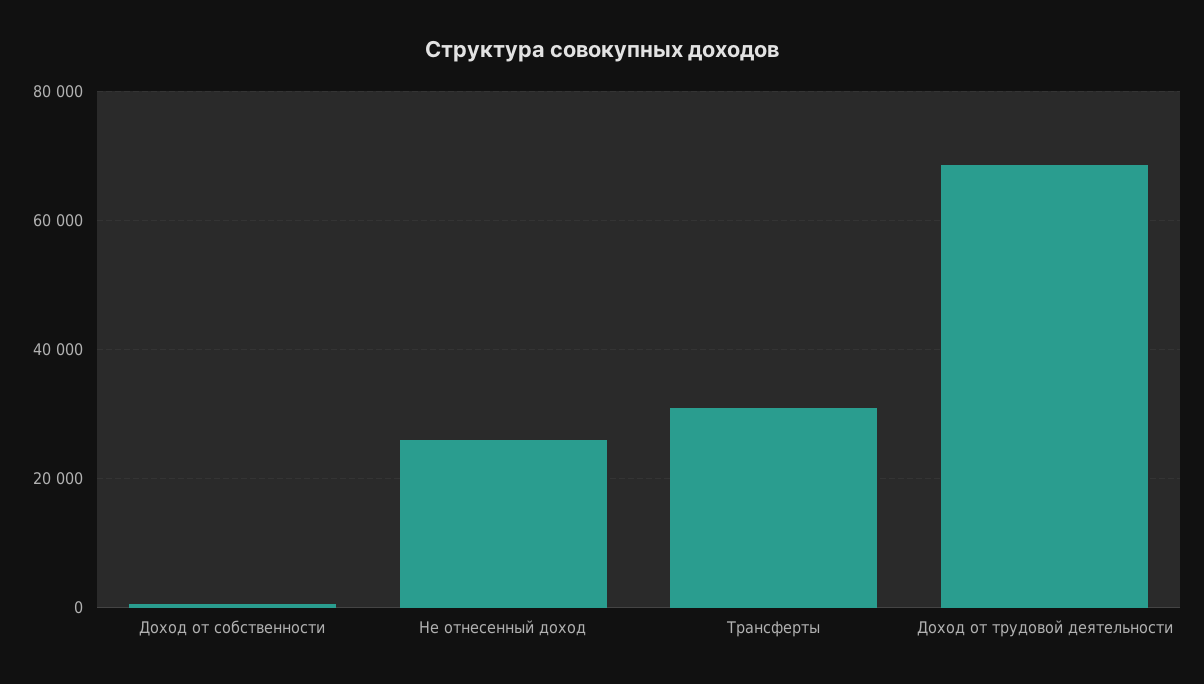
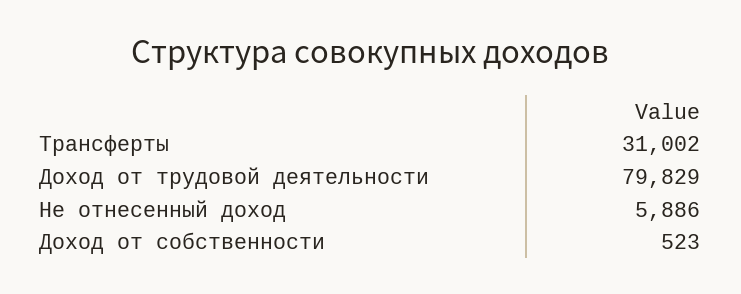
Не отнесенный доход: 26000 -> 5886
Доход от трудовой деятельности: 68000 -> 79829

